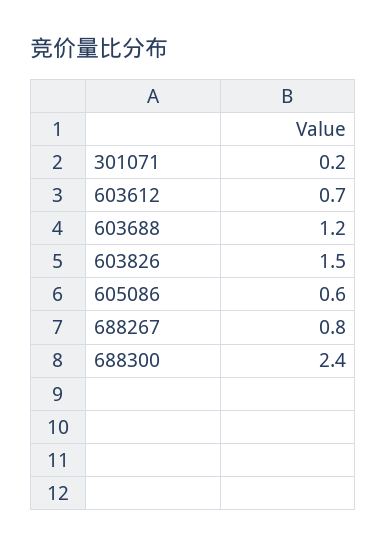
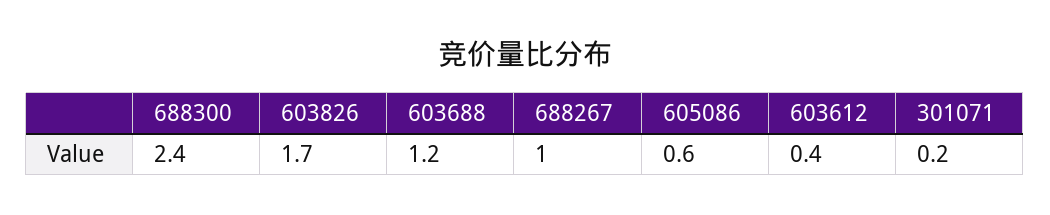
603612: 0.7 -> 0.4
603826: 1.5 -> 1.7
688267: 0.8 -> 1

